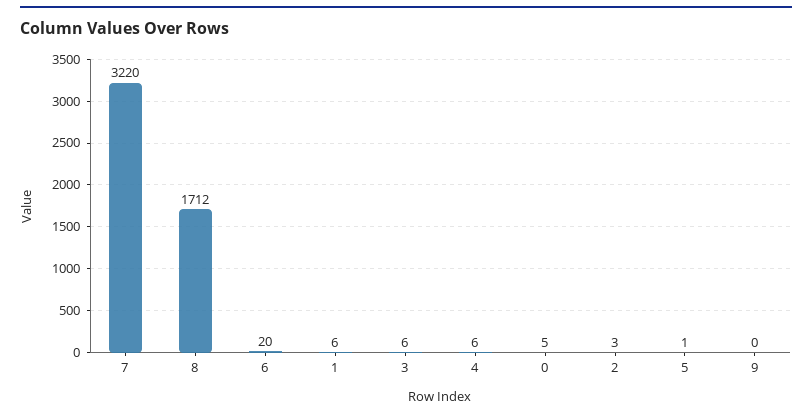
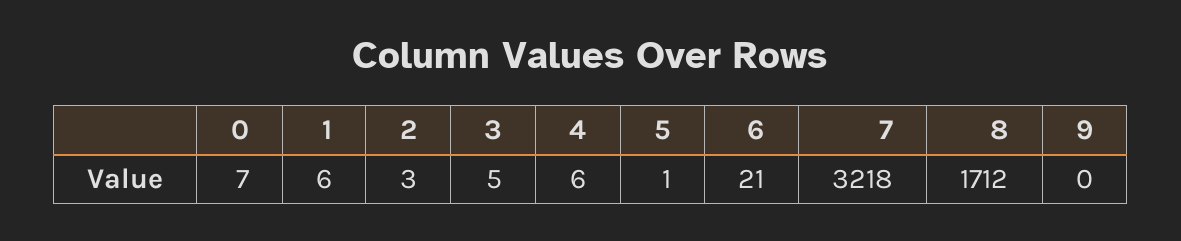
7: 3220 -> 3218
6: 20 -> 21
3: 6 -> 5
0: 5 -> 7

